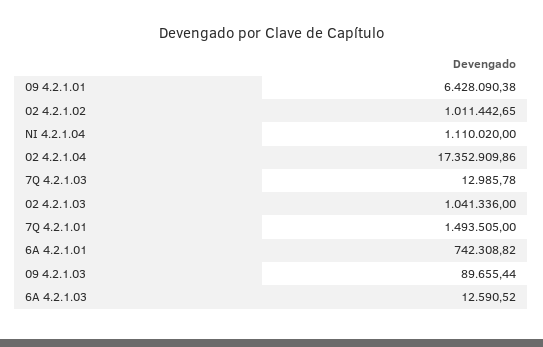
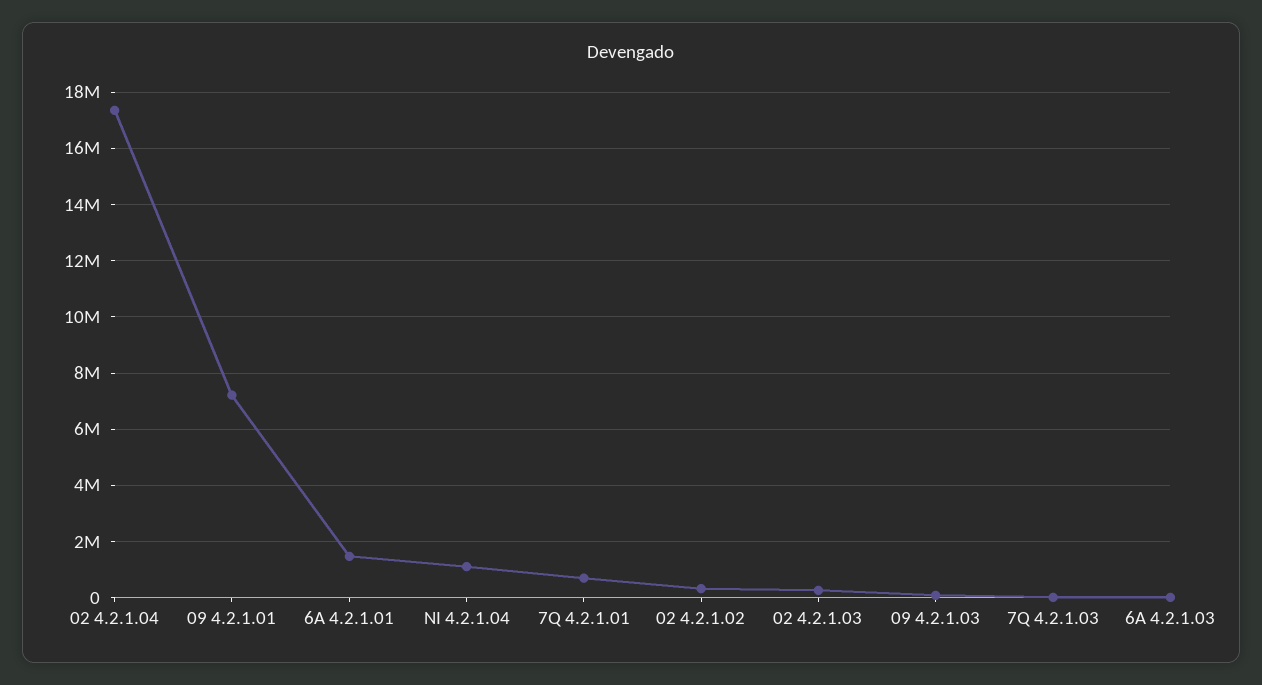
09 4.2.1.01: 6428090.38 -> 7250000
02 4.2.1.02: 1011442.65 -> 250000
02 4.2.1.03: 1041336 -> 250000
7Q 4.2.1.01: 1493505 -> 750000
6A 4.2.1.01: 742308.82 -> 1500000

